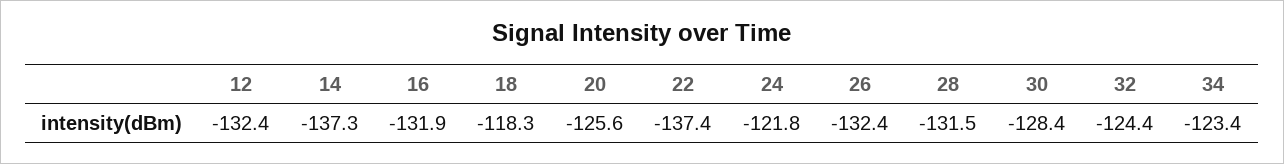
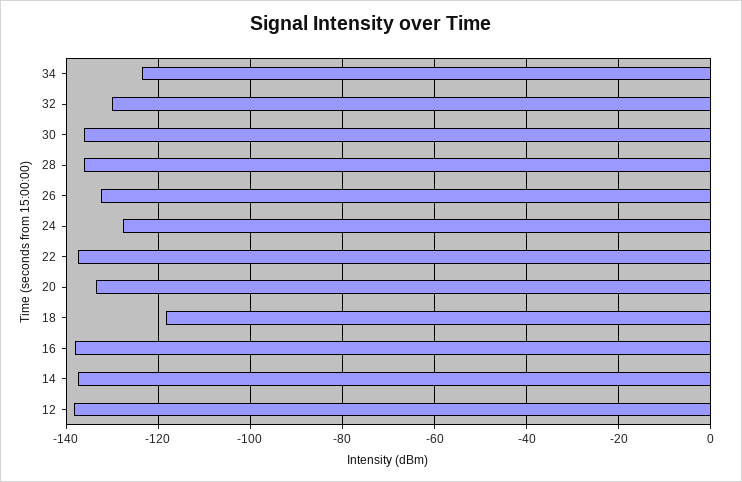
12: -132.4 -> -138
16: -131.9 -> -138
20: -125.6 -> -134
24: -121.8 -> -128
28: -131.5 -> -136
30: -128.4 -> -136
32: -124.4 -> -130

